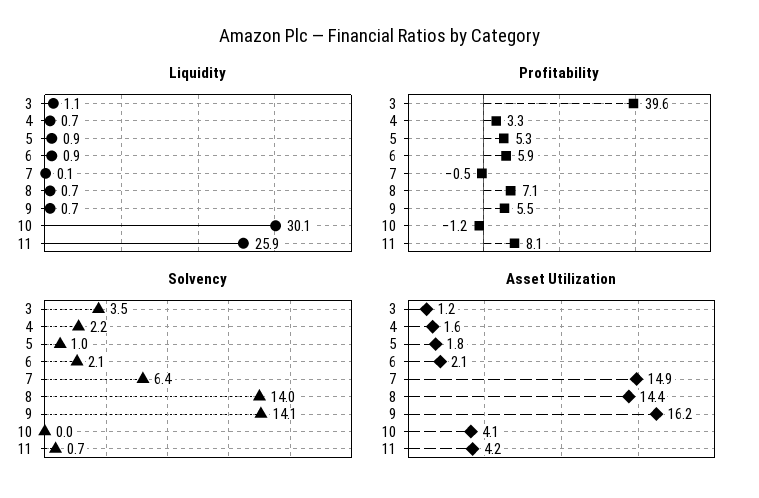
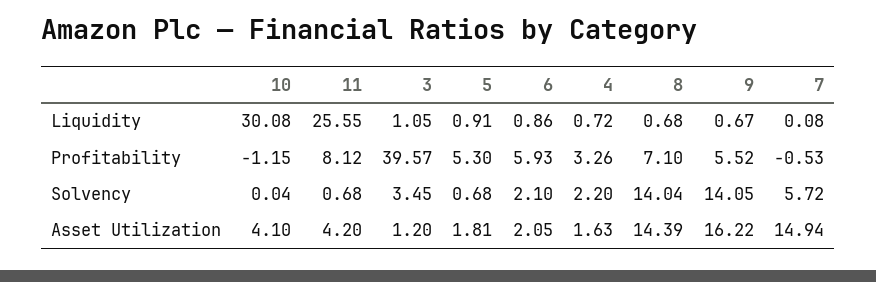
Liquidity, 11: 25.9 -> 25.55
Solvency, 5: 1 -> 0.68
Solvency, 7: 6.4 -> 5.72

